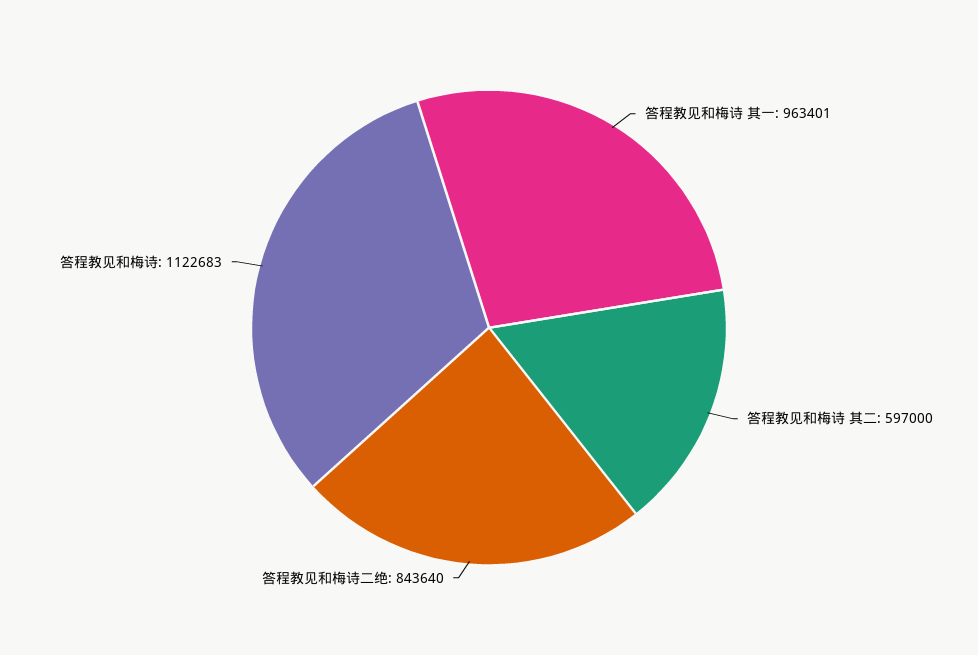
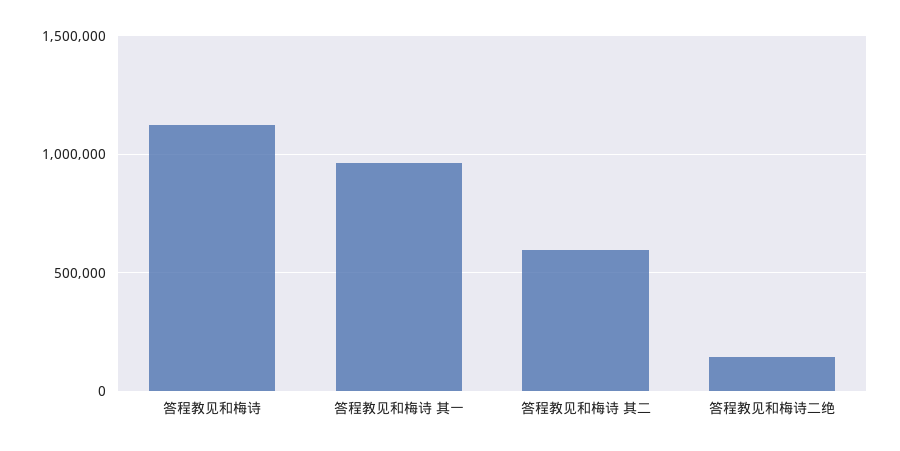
答程教见和梅诗二绝: 843640 -> 150000

